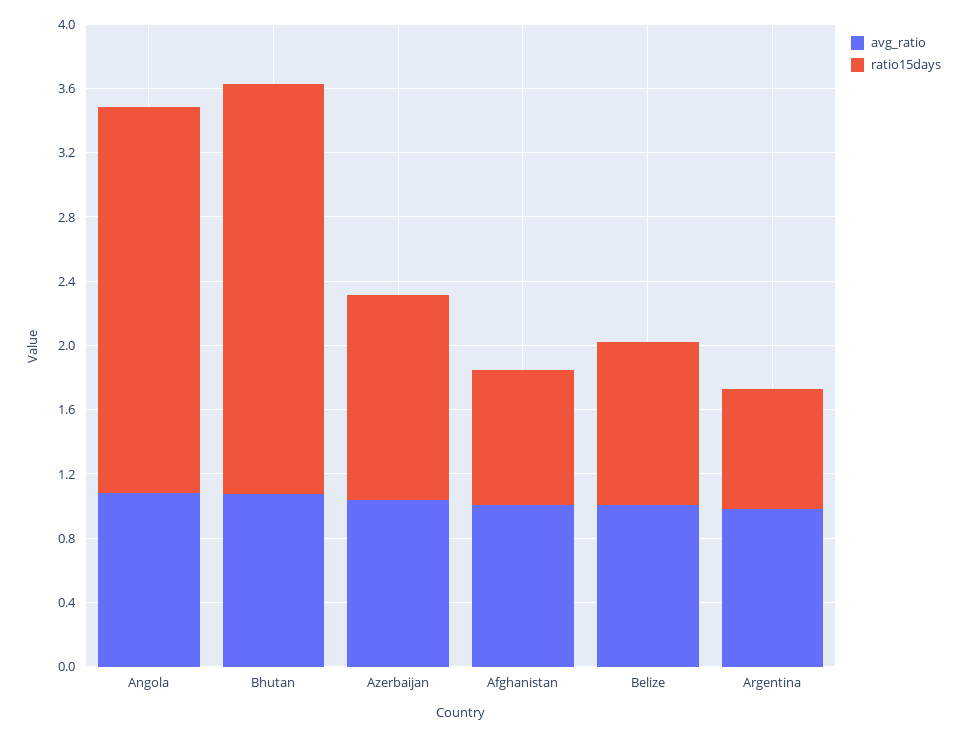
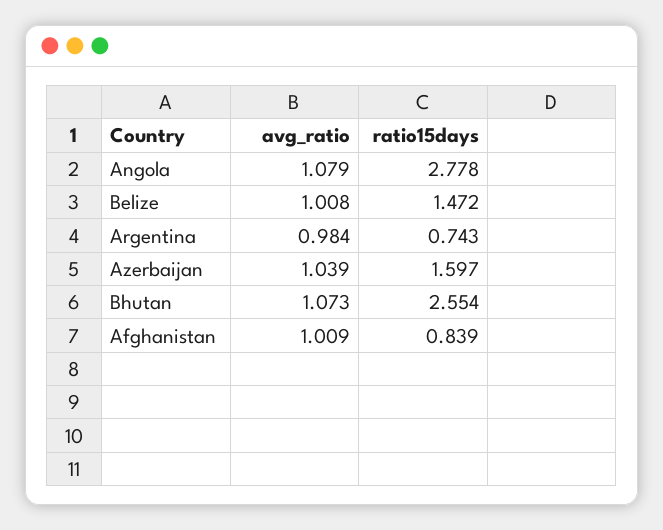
ratio15days, Angola: 2.4 -> 2.778
ratio15days, Azerbaijan: 1.3 -> 1.597
ratio15days, Belize: 1 -> 1.472

